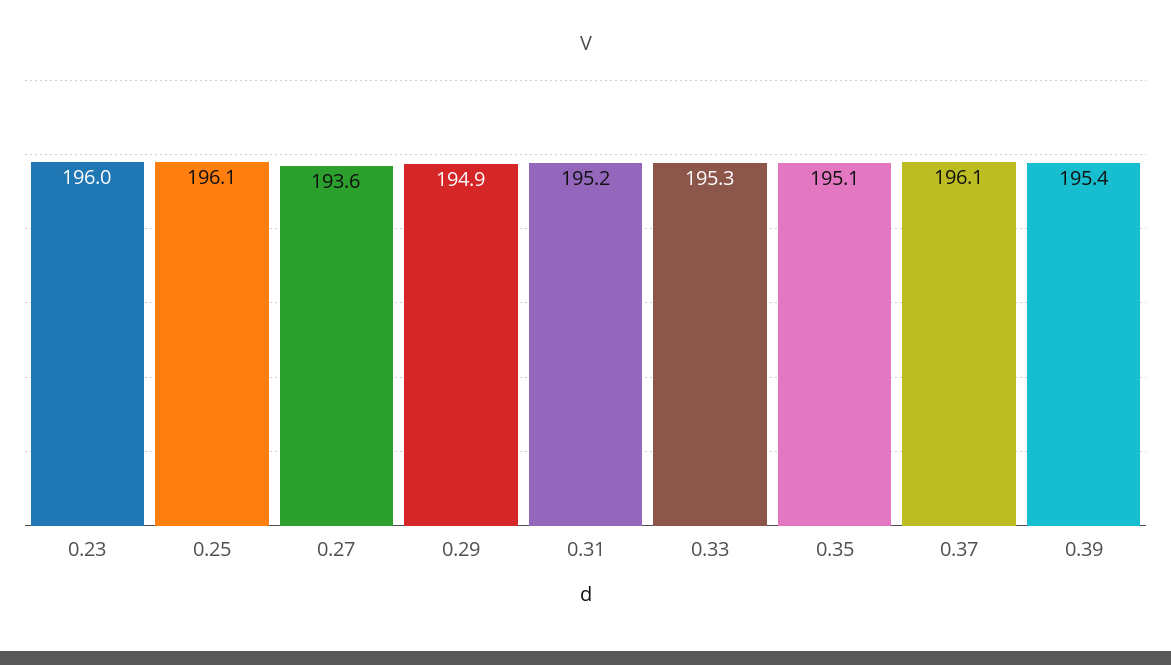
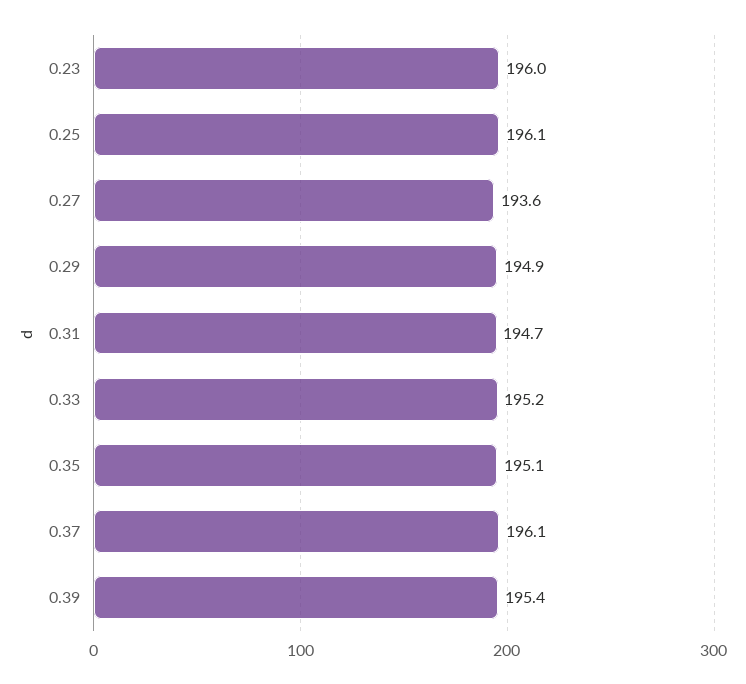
0.31: 195.2 -> 194.7
0.33: 195.3 -> 195.2

